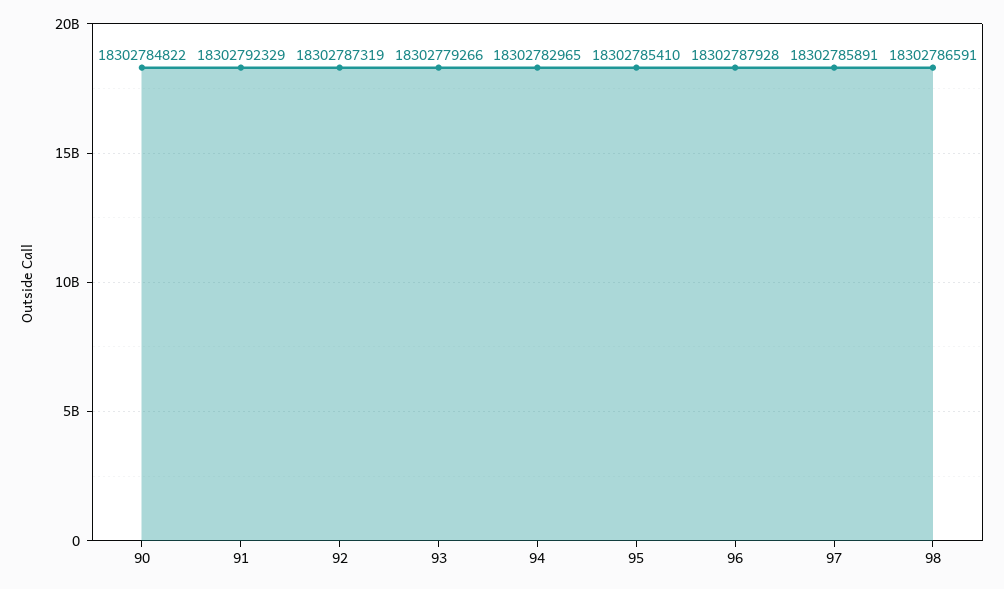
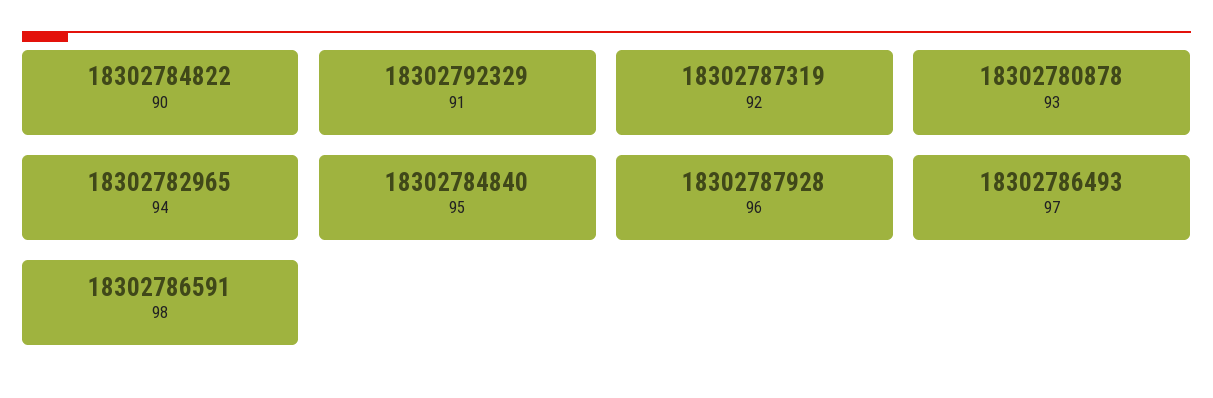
93: 18302779266 -> 18302780878
95: 18302785410 -> 18302784840
97: 18302785891 -> 18302786493

